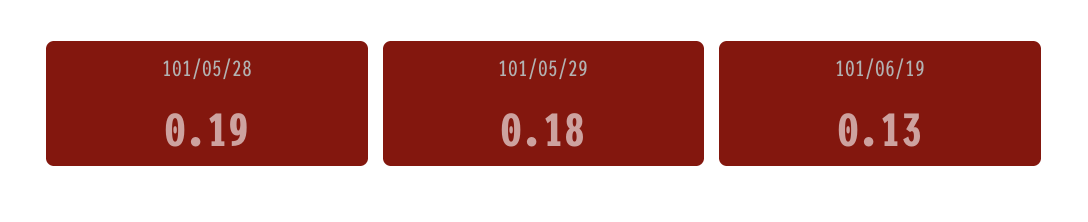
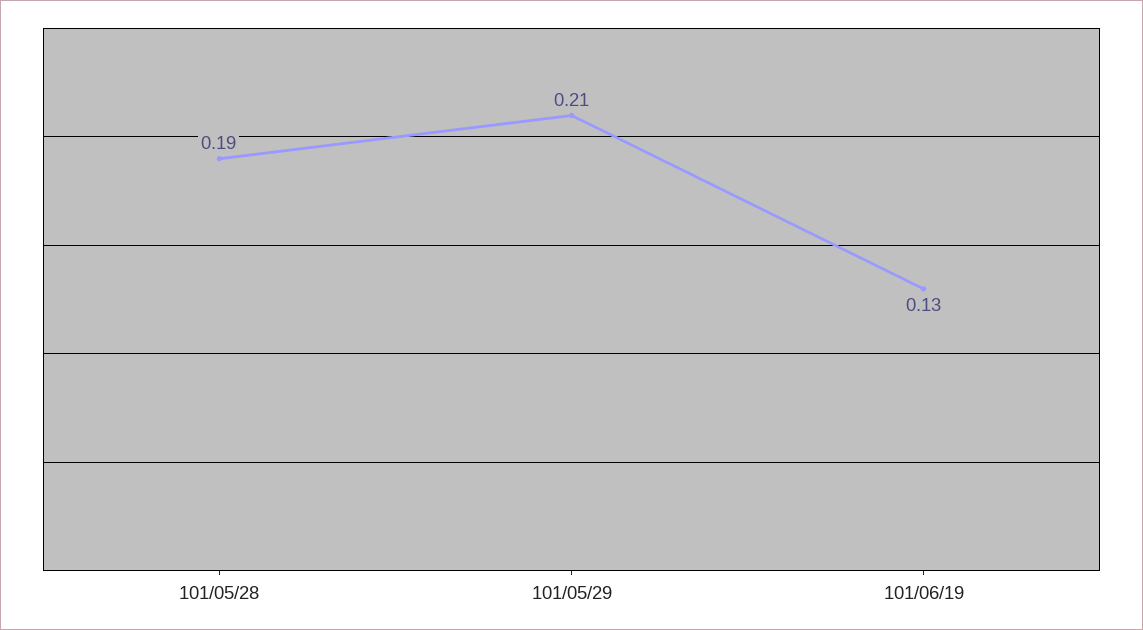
101/05/29: 0.18 -> 0.21

